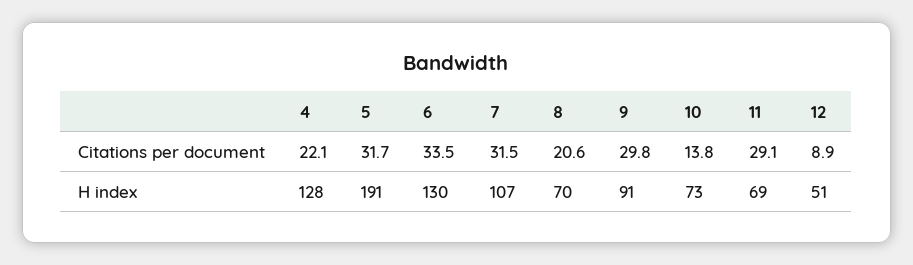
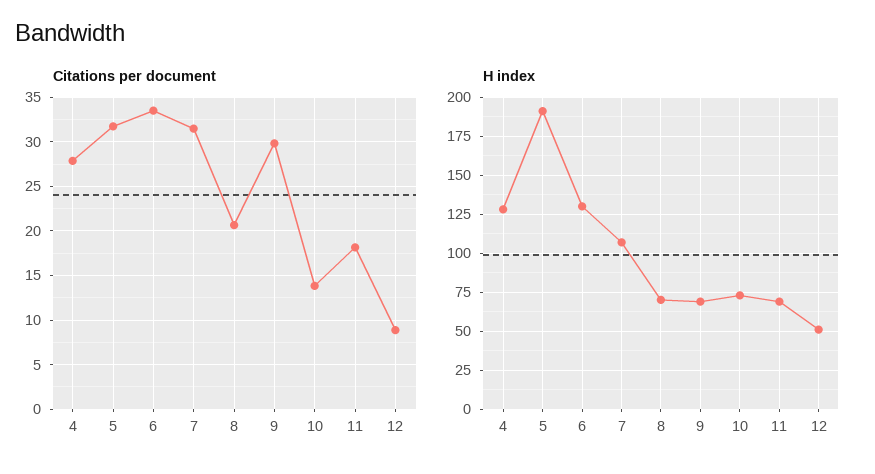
Citations per document, 4: 22.1 -> 28
Citations per document, 11: 29.1 -> 18
H index, 9: 91 -> 70

